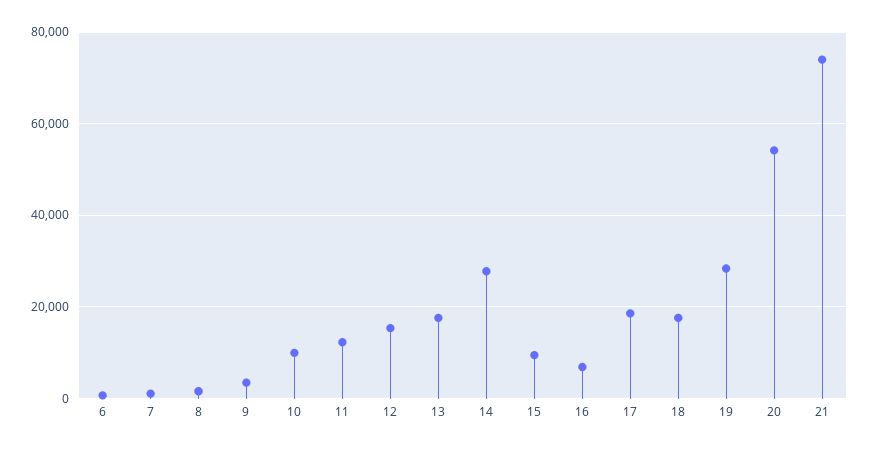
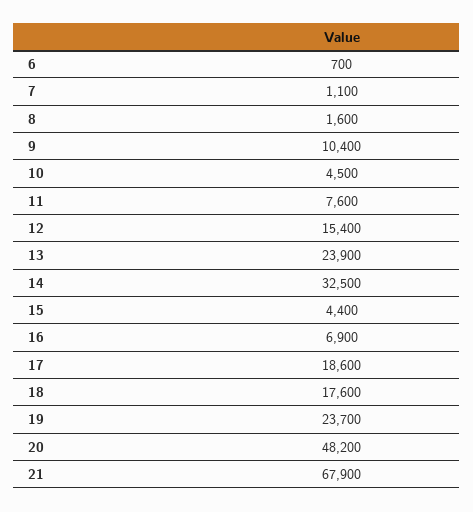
9: 4000 -> 10400
10: 10000 -> 4500
11: 12000 -> 7600
13: 18000 -> 23900
14: 28000 -> 32500
15: 10000 -> 4400
19: 28000 -> 23700
20: 54000 -> 48200
21: 74000 -> 67900

